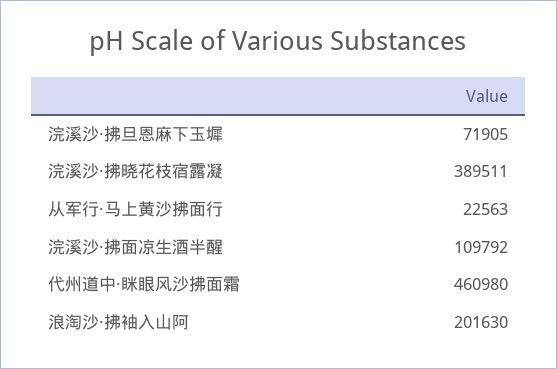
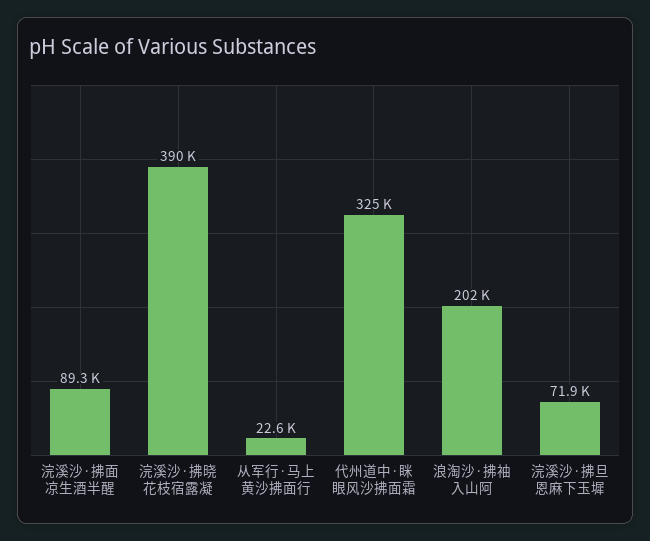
浣溪沙·拂面凉生酒半醒: 109792 -> 89300
代州道中·眯眼风沙拂面霜: 460980 -> 325000

